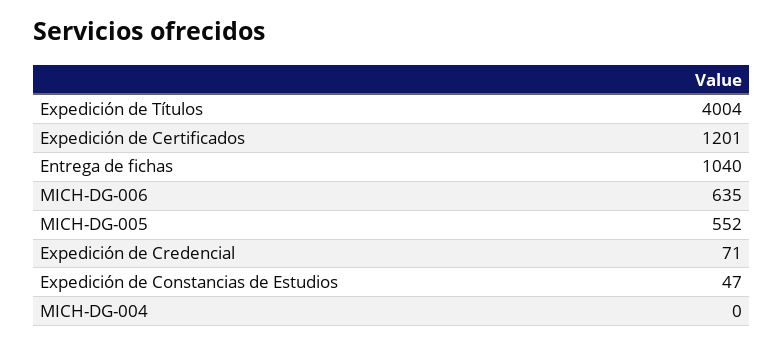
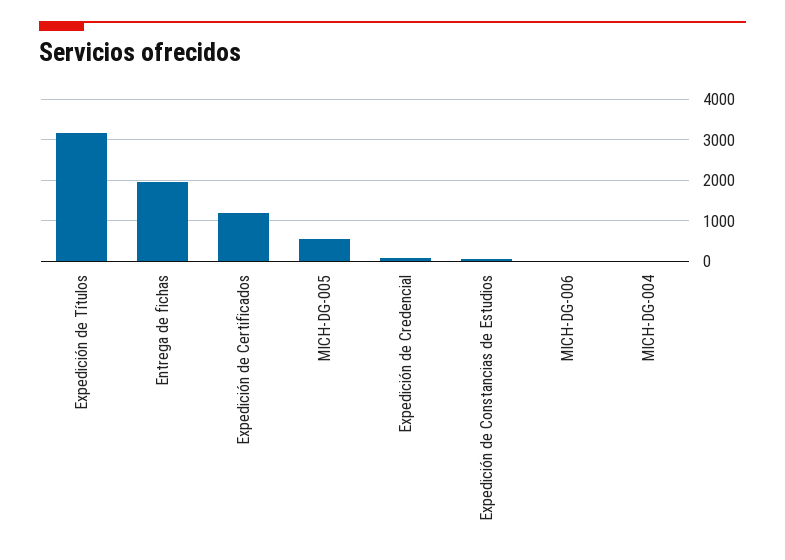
Expedición de Títulos: 4004 -> 3200
Entrega de fichas: 1040 -> 2000
MICH-DG-006: 635 -> 0

